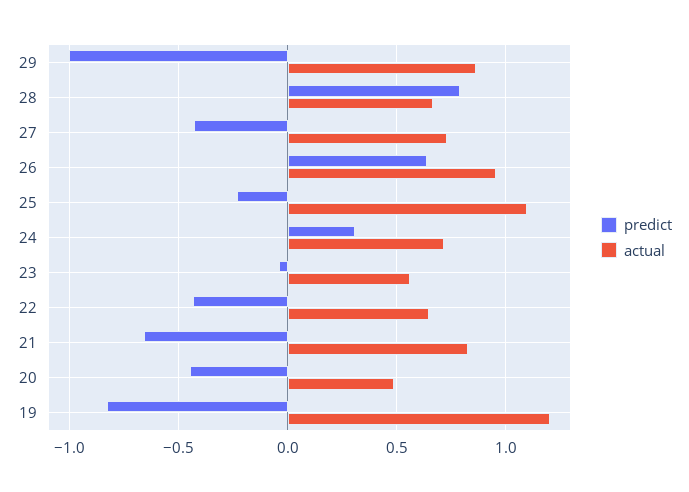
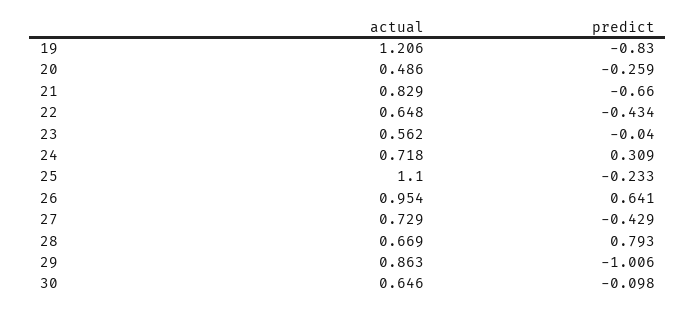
predict, 20: -0.45 -> -0.259
actual, 30: none -> 0.646
predict, 30: none -> -0.098

